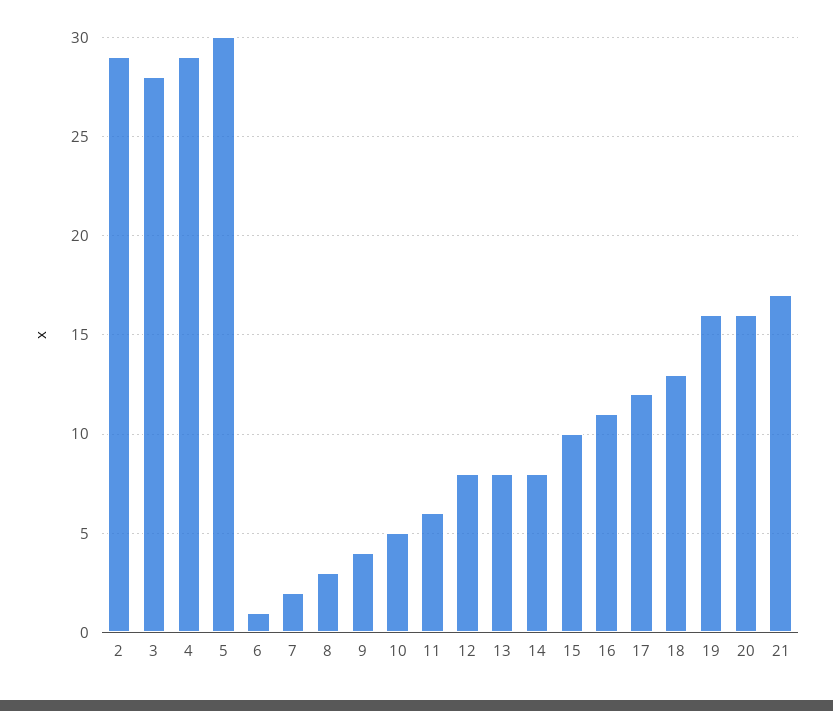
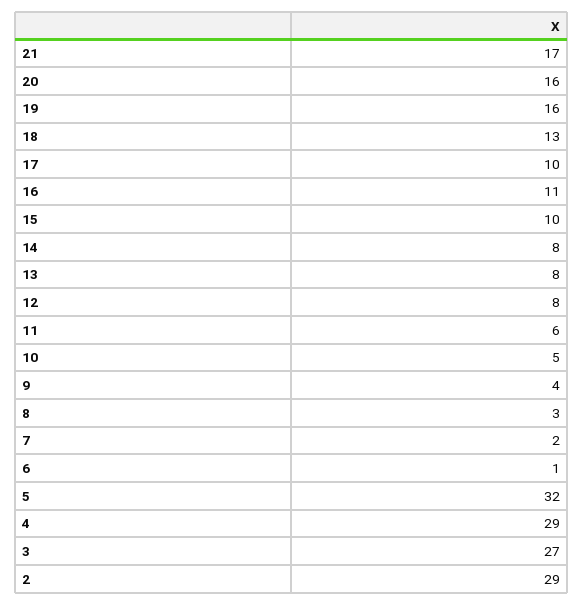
3: 28 -> 27
5: 30 -> 32
17: 12 -> 10

